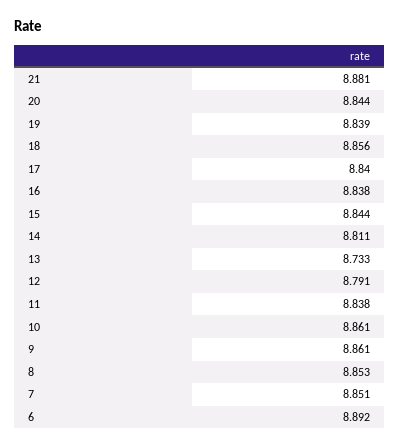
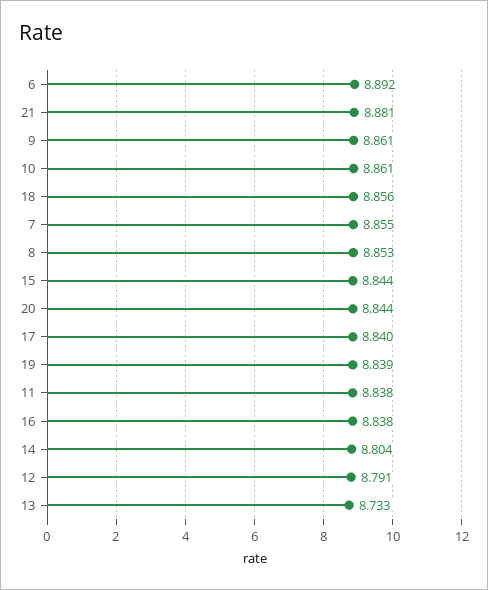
14: 8.811 -> 8.804
7: 8.851 -> 8.855

